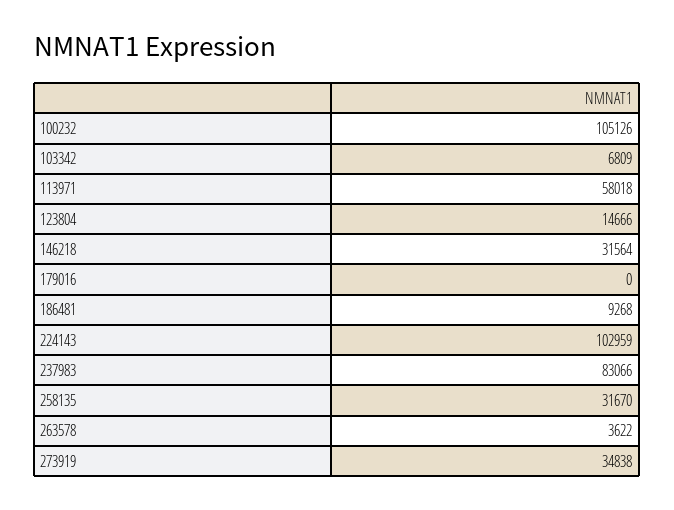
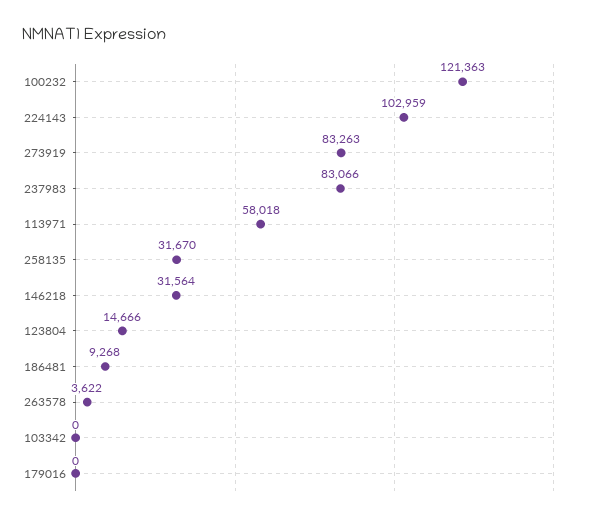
100232: 105126 -> 121363
103342: 6809 -> 0
273919: 34838 -> 83263

